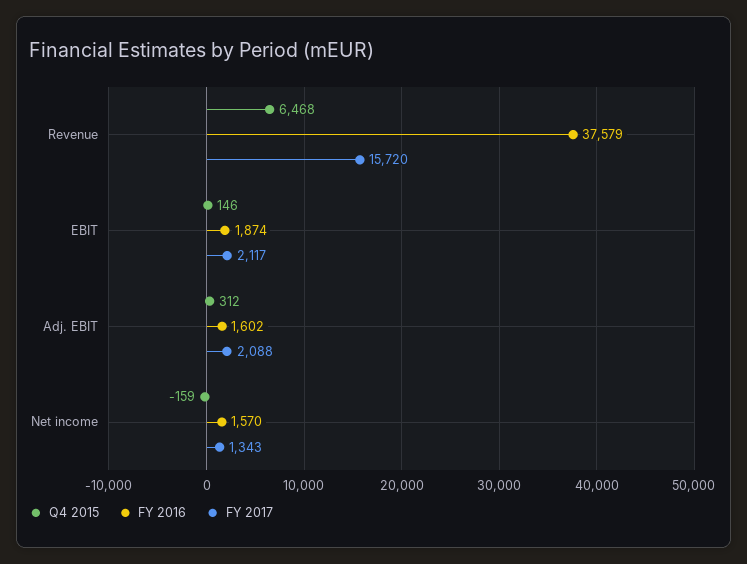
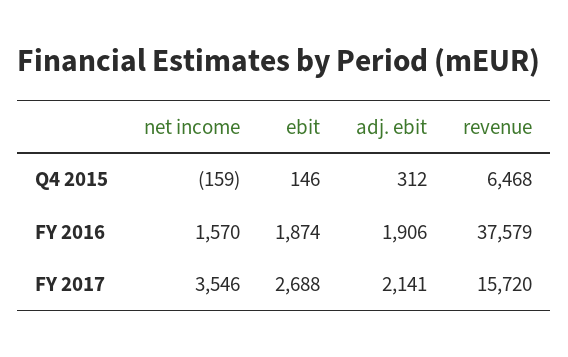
FY 2017, EBIT: 2117 -> 2688
FY 2016, Adj. EBIT: 1602 -> 1906
FY 2017, Adj. EBIT: 2088 -> 2141
FY 2017, Net income: 1343 -> 3546

